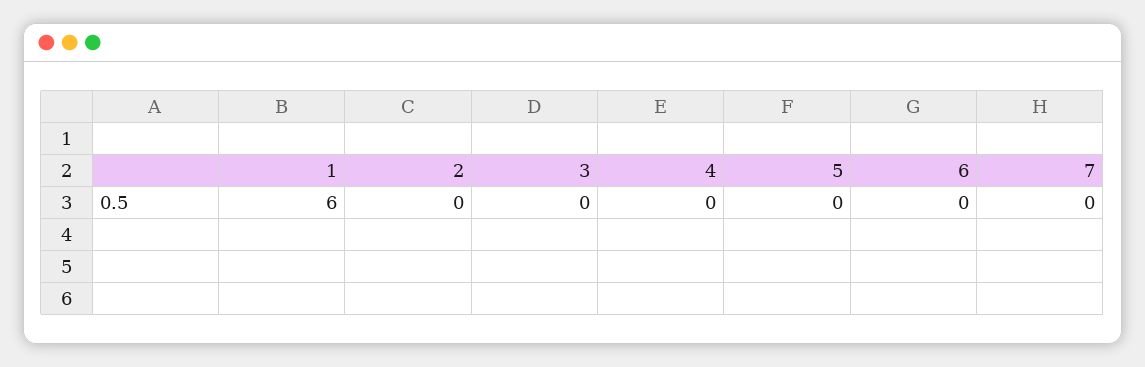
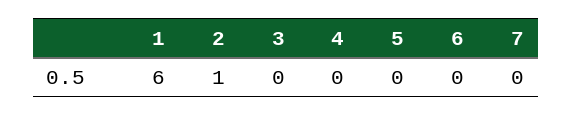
2: 0 -> 1

